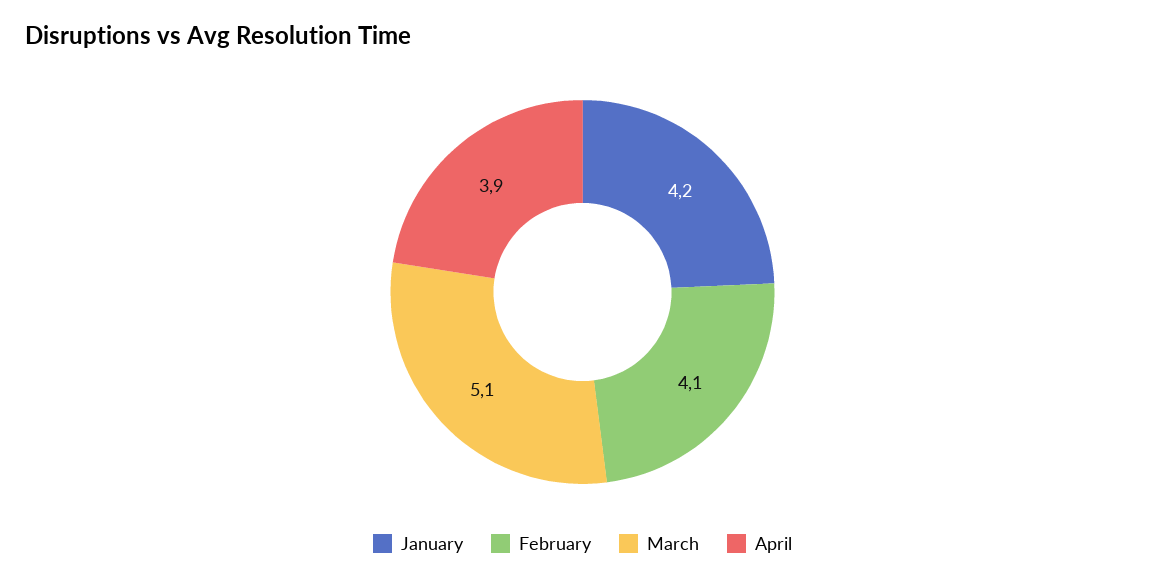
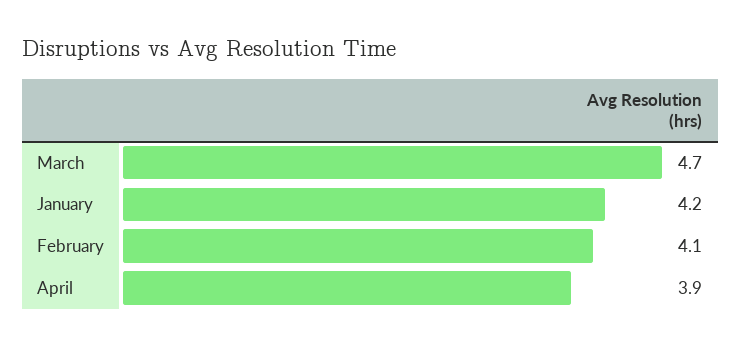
March: 5.1 -> 4.7

